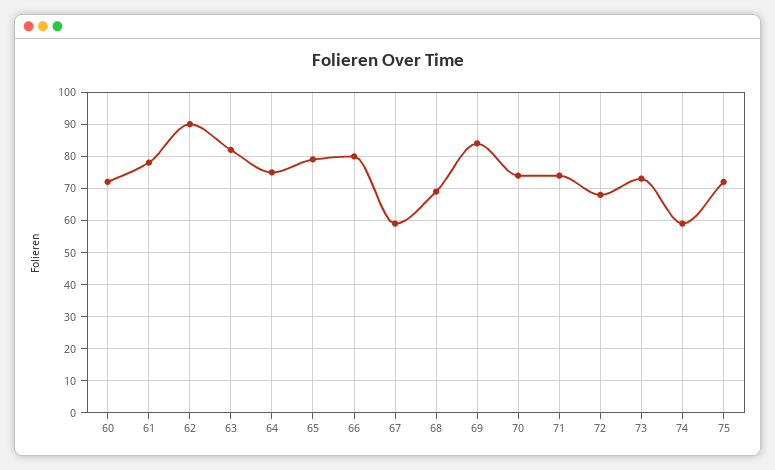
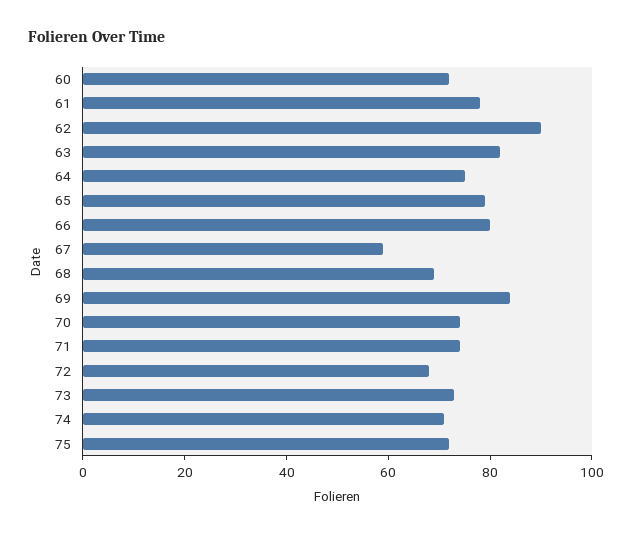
74: 60 -> 70

